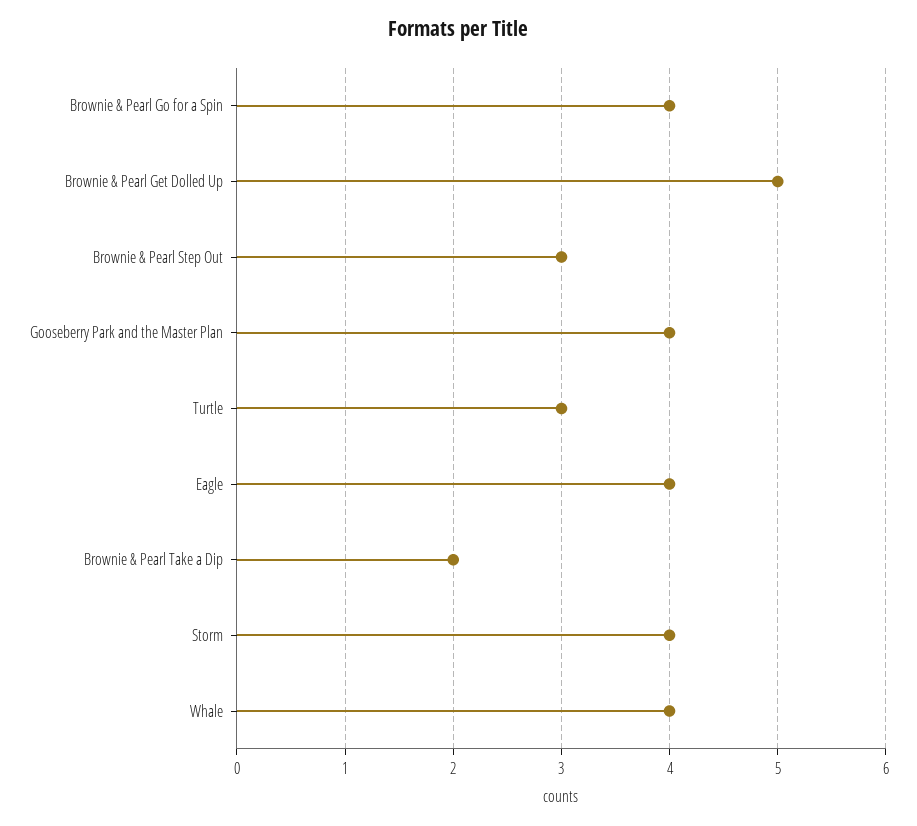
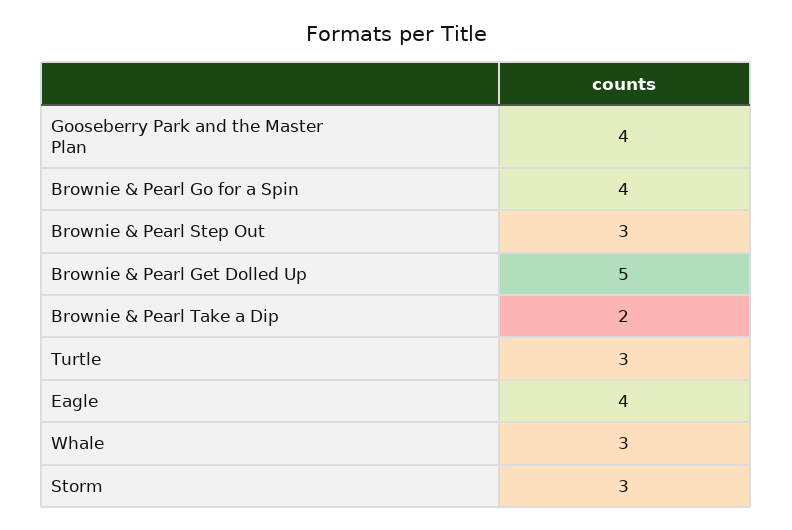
Storm: 4 -> 3
Whale: 4 -> 3

